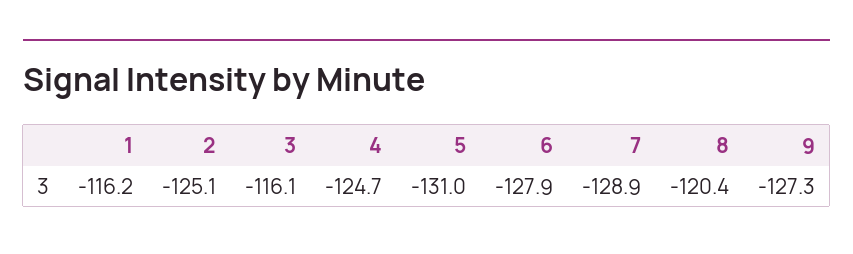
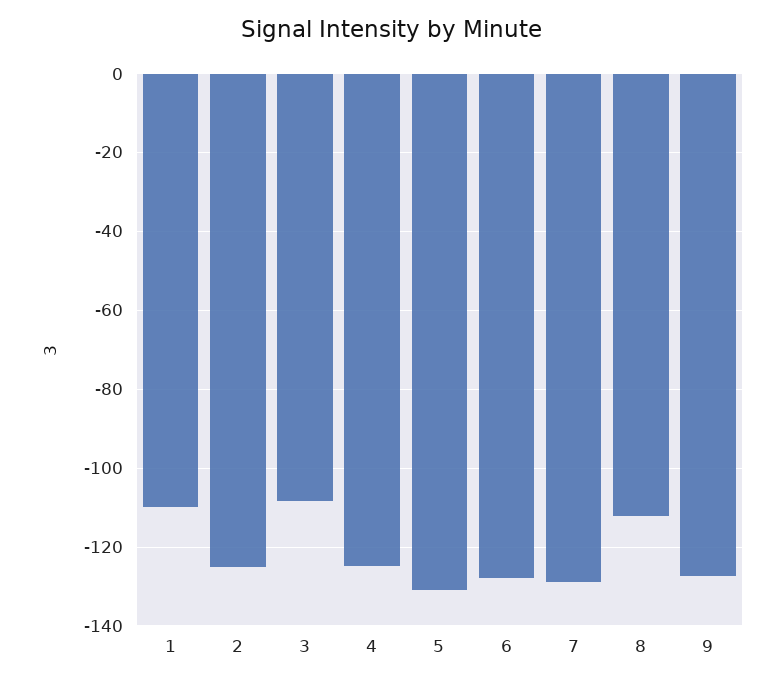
1: -116.2 -> -110
3: -116.1 -> -108
8: -120.4 -> -112

